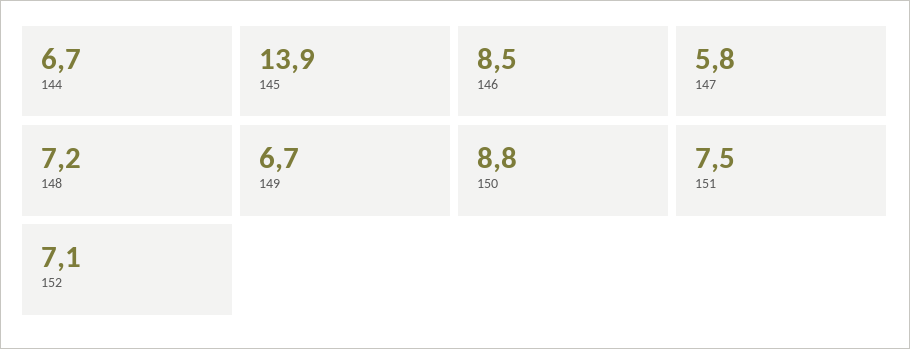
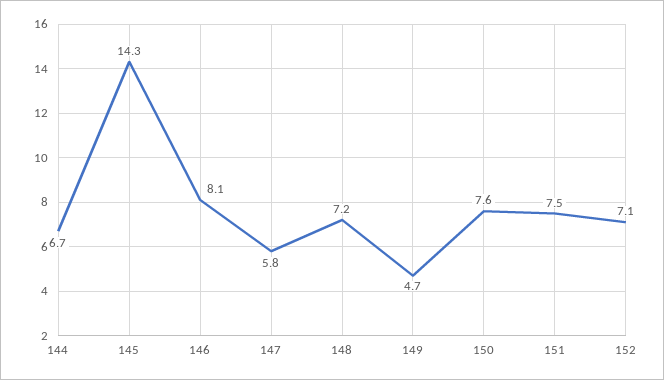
145: 13.9 -> 14.3
146: 8.5 -> 8.1
149: 6.7 -> 4.7
150: 8.8 -> 7.6

